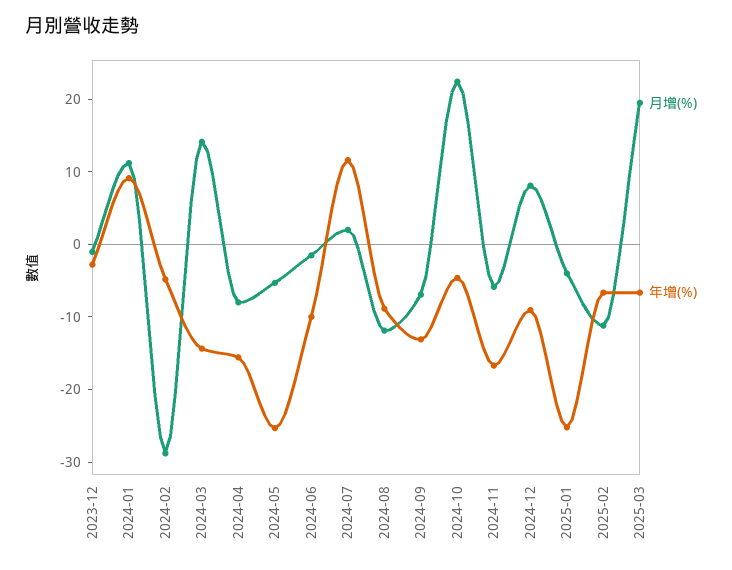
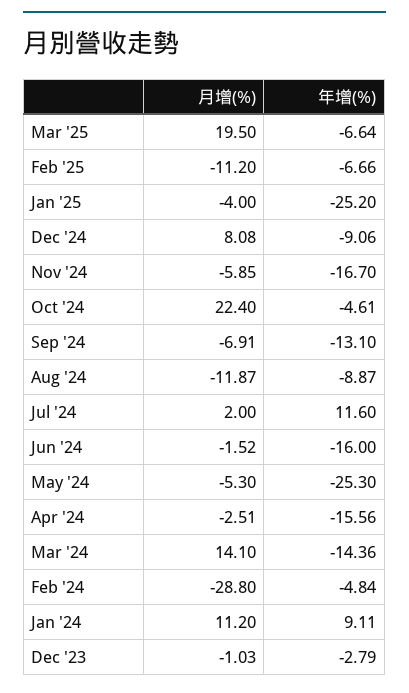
月增(%), 2024-04: -8 -> -2.51
年增(%), 2024-06: -10 -> -16

